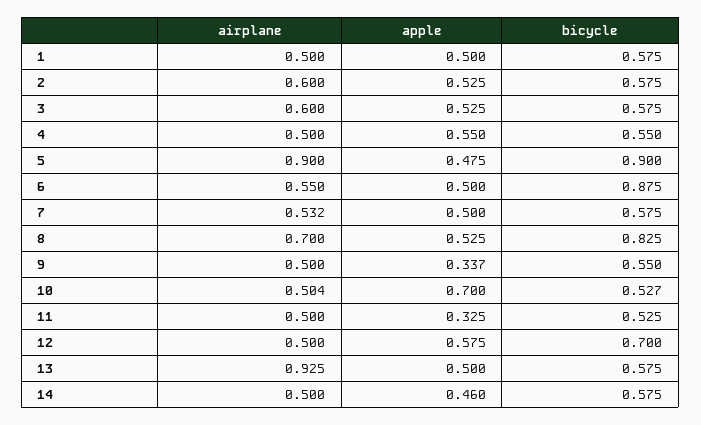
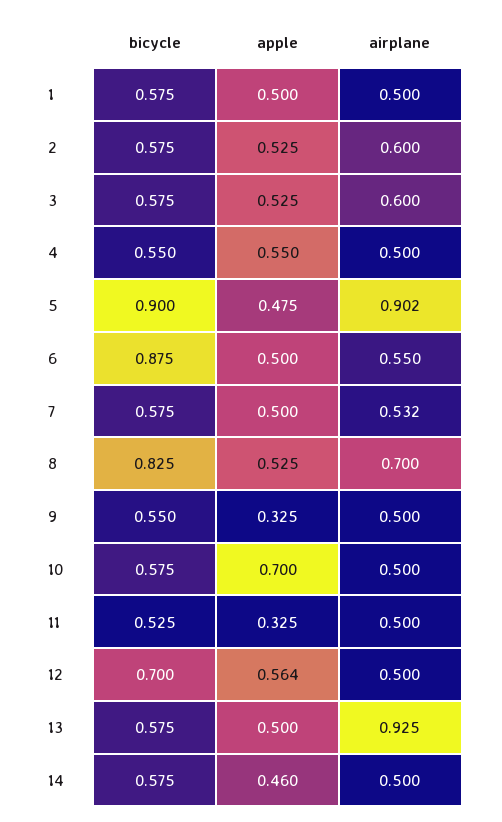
airplane, 5: 0.9 -> 0.902
apple, 9: 0.337 -> 0.325
airplane, 10: 0.504 -> 0.5
bicycle, 10: 0.527 -> 0.575
apple, 12: 0.575 -> 0.564

